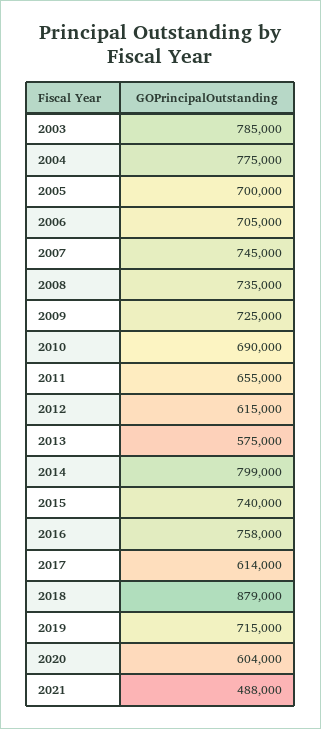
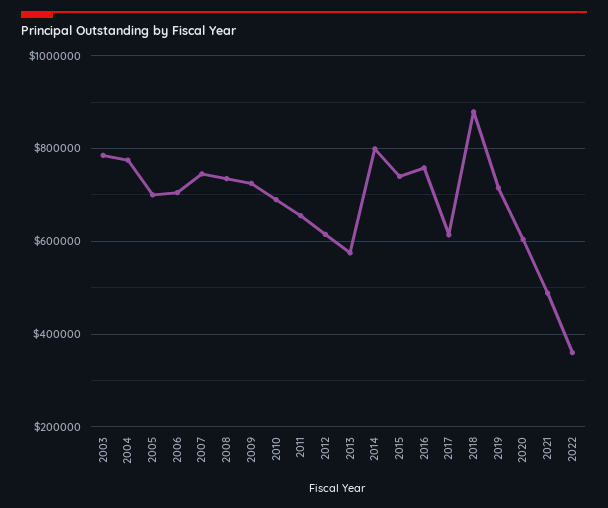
2022: none -> 360000

